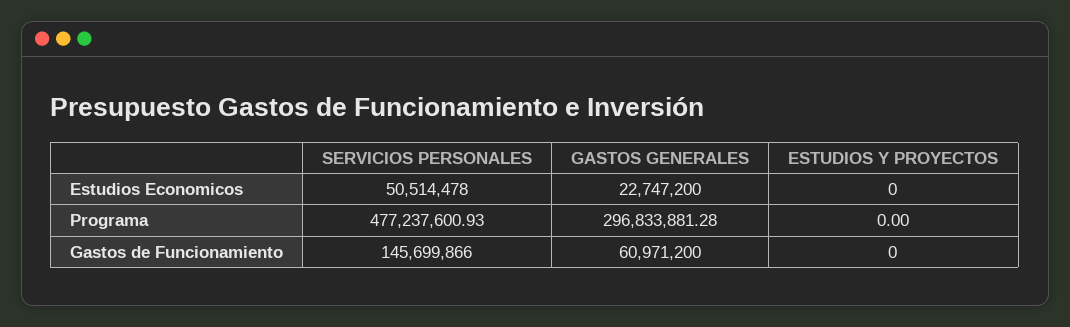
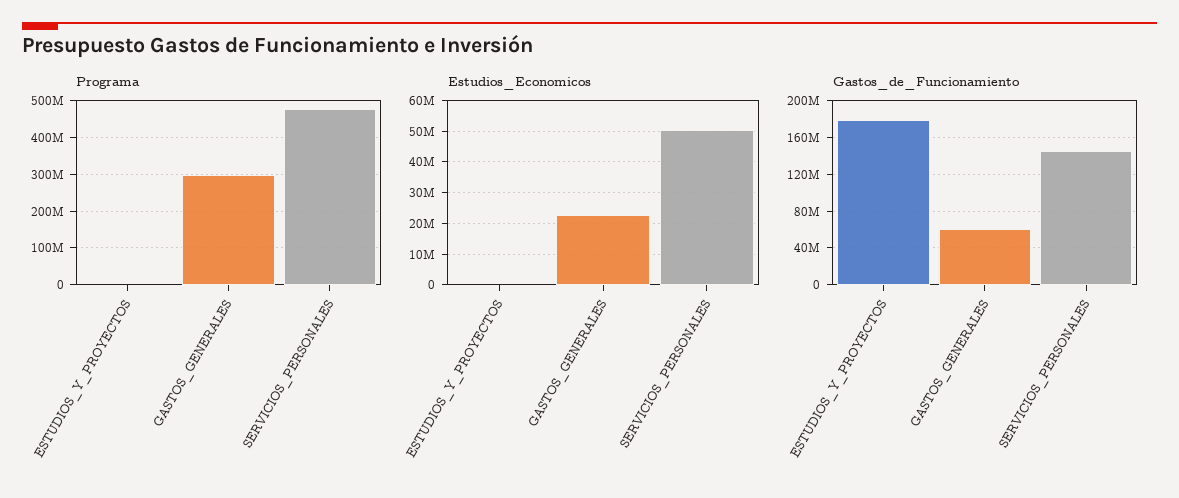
Gastos de Funcionamiento, ESTUDIOS Y PROYECTOS: 0 -> 180000000

